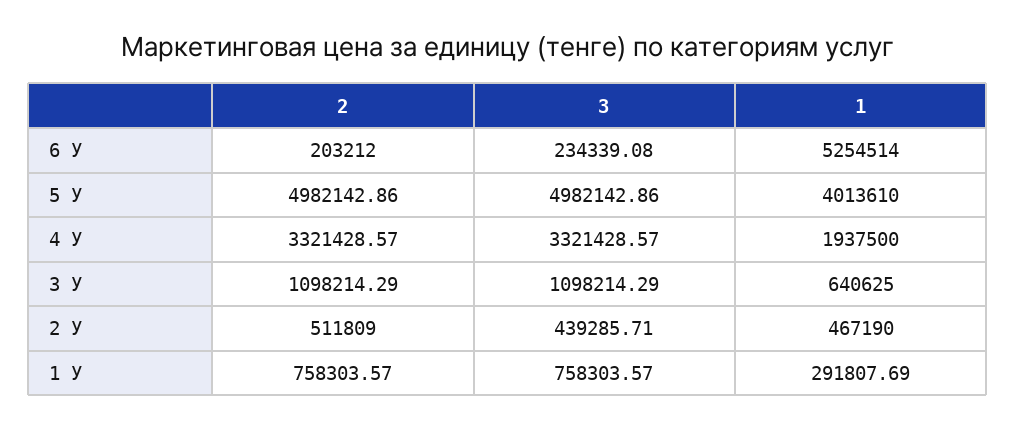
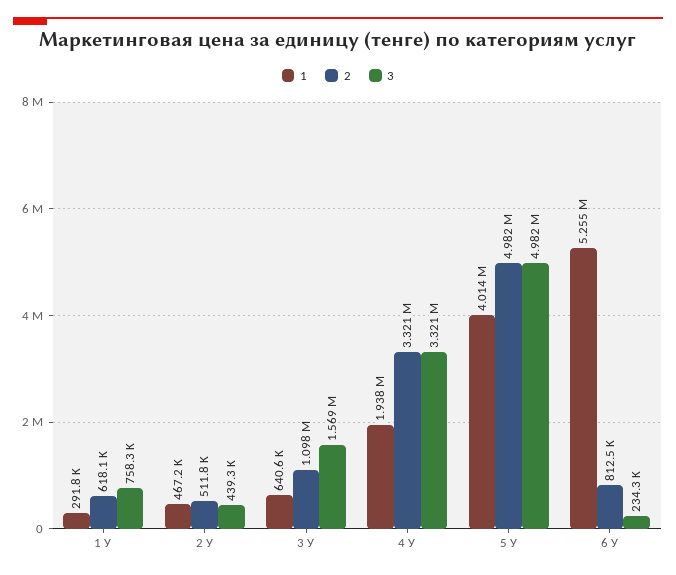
2, 6 У: 203212 -> 812500
3, 3 У: 1098214.29 -> 1569000
2, 1 У: 758303.57 -> 618100

